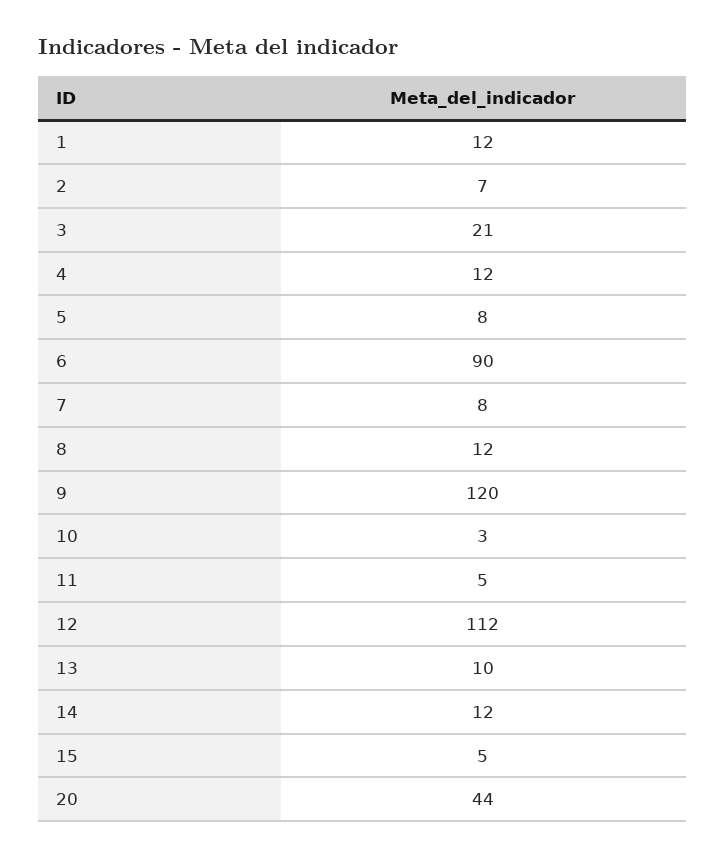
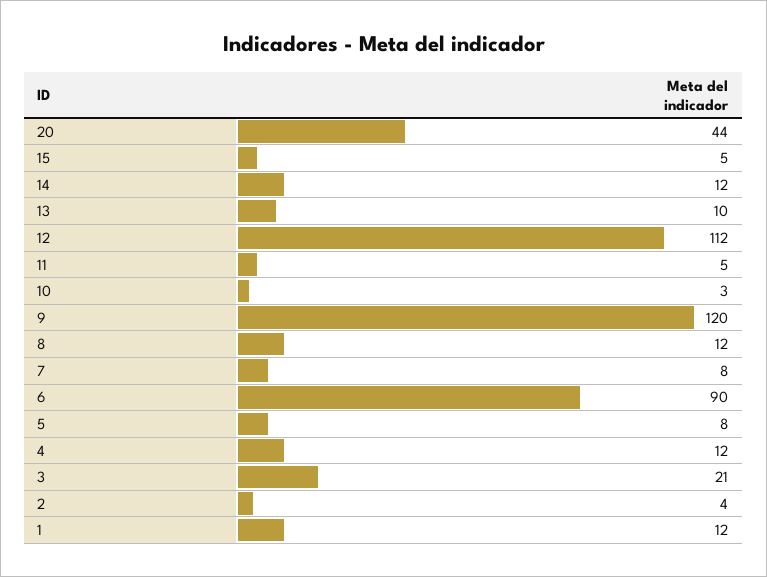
2: 7 -> 4

